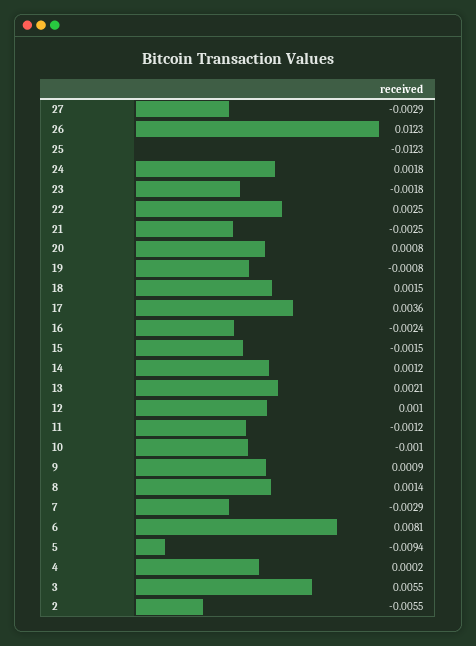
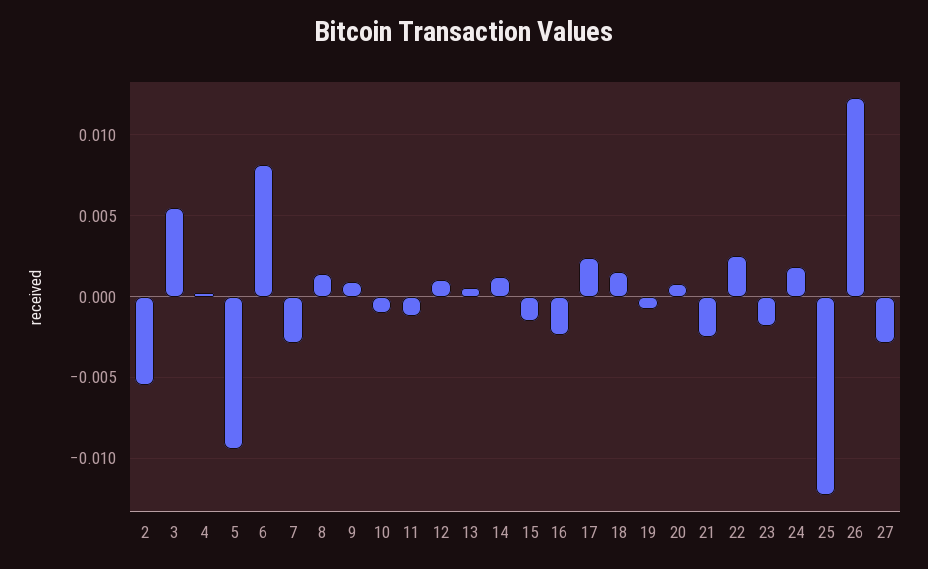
17: 0.0036 -> 0.0025
13: 0.0021 -> 0.0005

